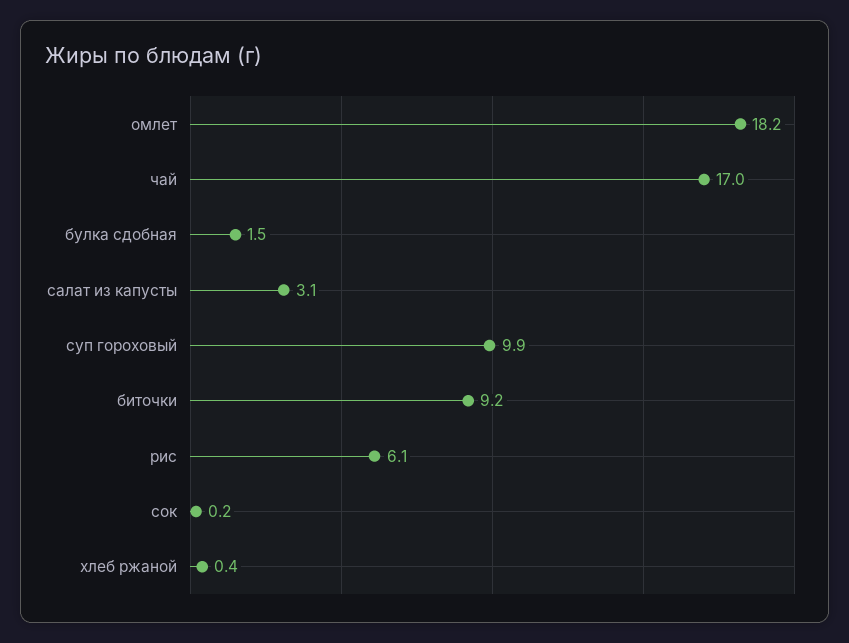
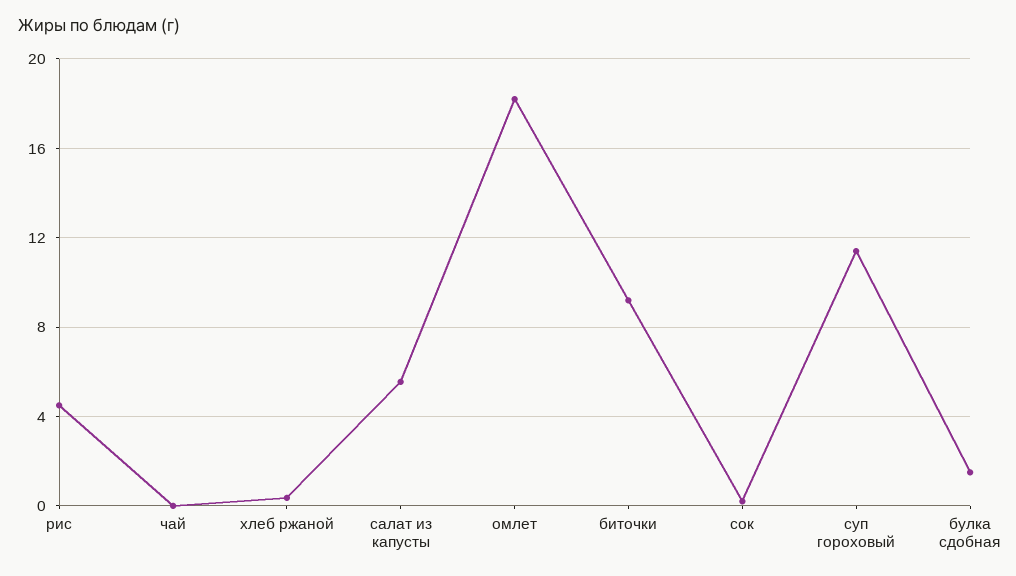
чай: 17 -> 0
салат из капусты: 3.1 -> 5.5
суп гороховый: 9.9 -> 11.5
рис: 6.1 -> 4.5

